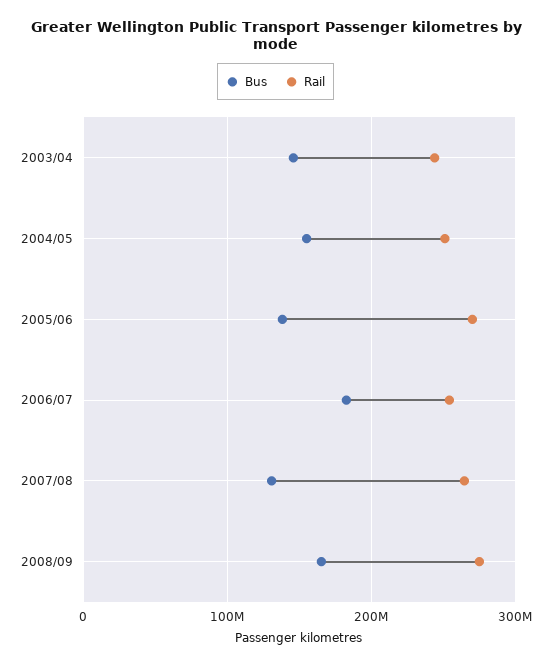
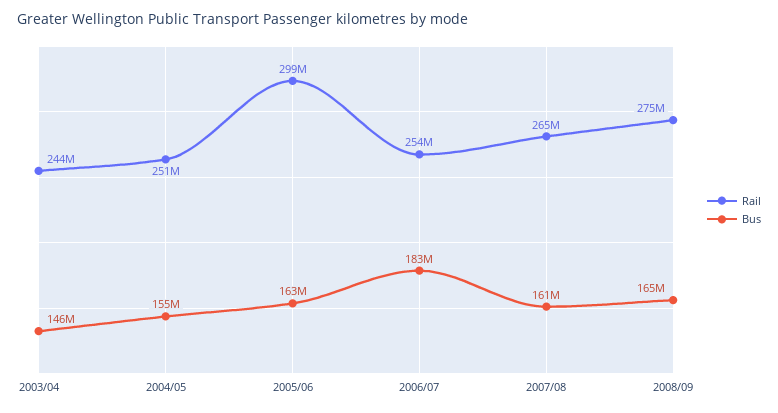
Bus, 2005/06: 140000000 -> 163000000
Rail, 2005/06: 270000000 -> 299000000
Bus, 2007/08: 130000000 -> 161000000

